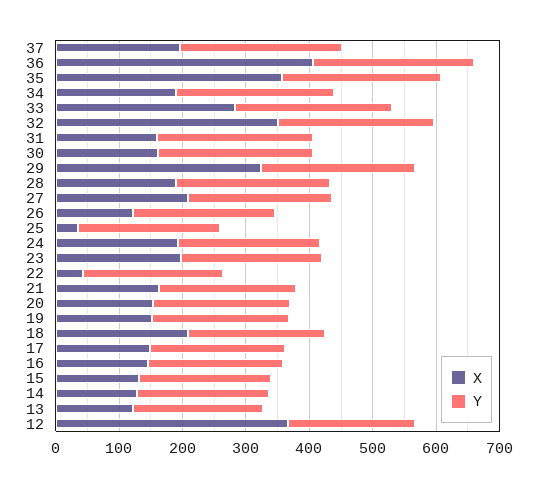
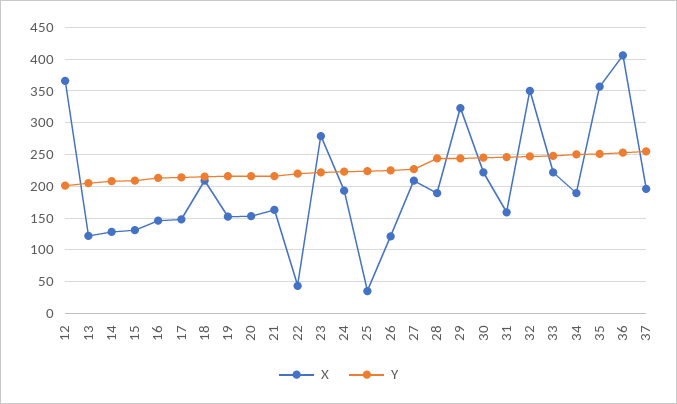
X, 33: 280 -> 220
X, 30: 160 -> 220
X, 23: 200 -> 280

